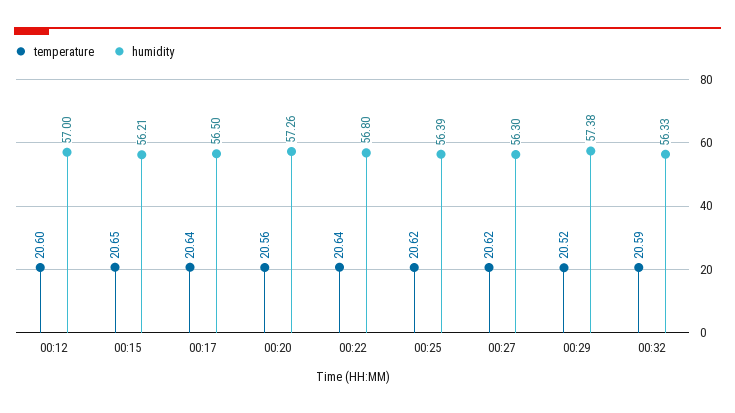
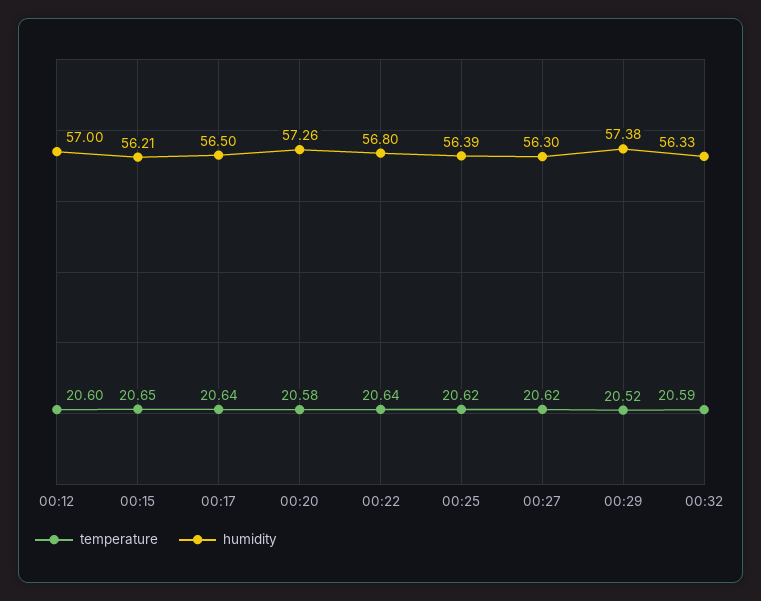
temperature, 00:20: 20.56 -> 20.58

